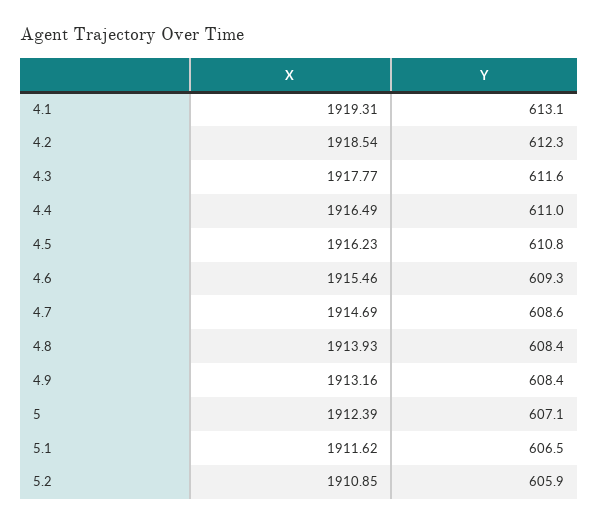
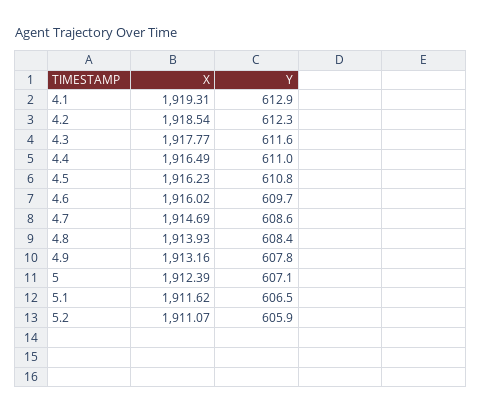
Y, 4.1: 613.1 -> 612.9
X, 4.6: 1915.46 -> 1916.02
Y, 4.6: 609.3 -> 609.7
Y, 4.9: 608.4 -> 607.8
X, 5.2: 1910.85 -> 1911.07

